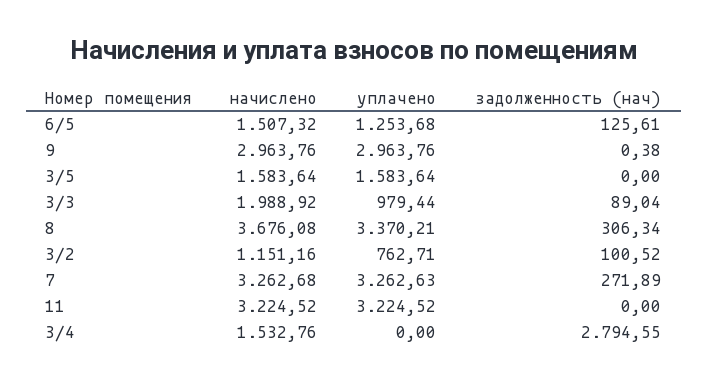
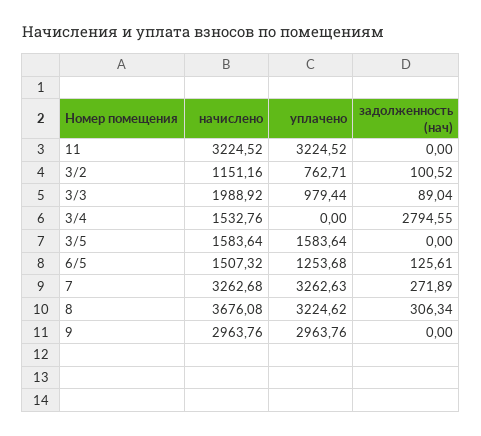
задолженность (нач), 9: 0.38 -> 0
уплачено, 8: 3370.21 -> 3224.62

